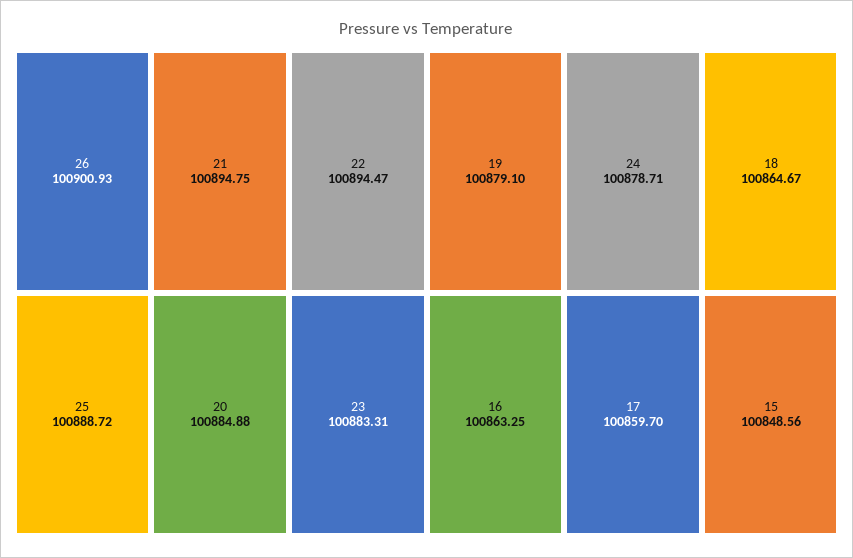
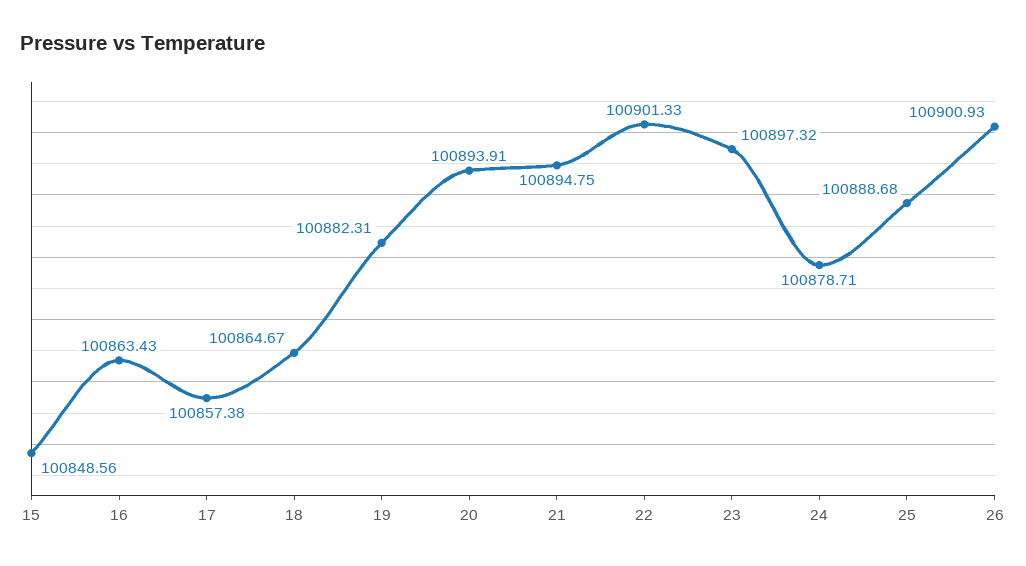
22: 100894.47 -> 100901.33
25: 100888.72 -> 100888.68
20: 100884.88 -> 100893.91
23: 100883.31 -> 100897.32
19: 100879.1 -> 100882.31
16: 100863.25 -> 100863.43
17: 100859.7 -> 100857.38

